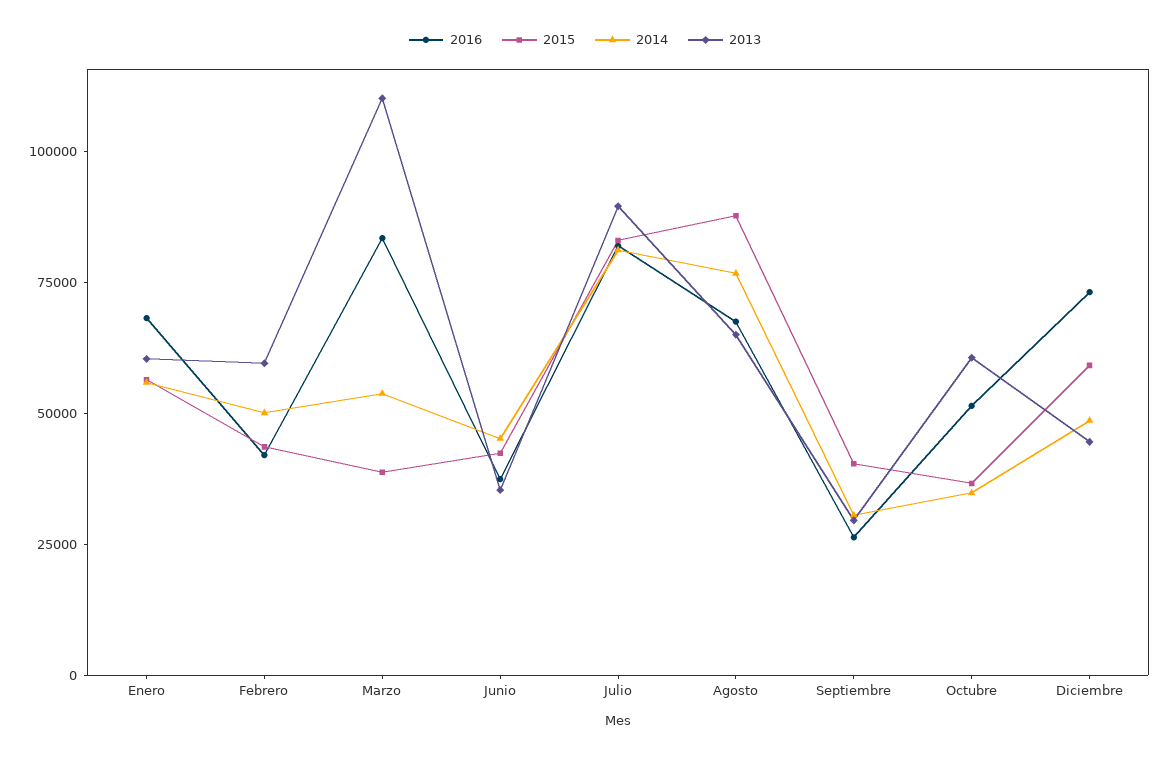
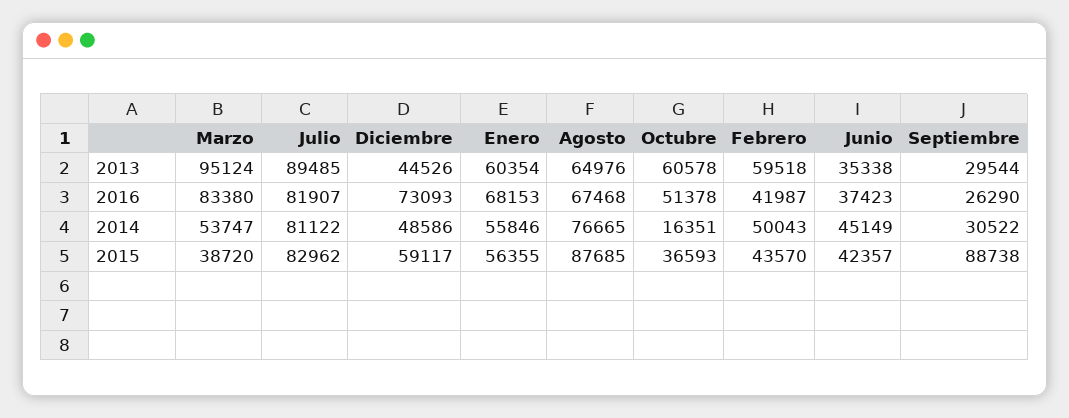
2013, Marzo: 110000 -> 95124
2015, Septiembre: 40000 -> 88738
2014, Octubre: 35000 -> 16351

